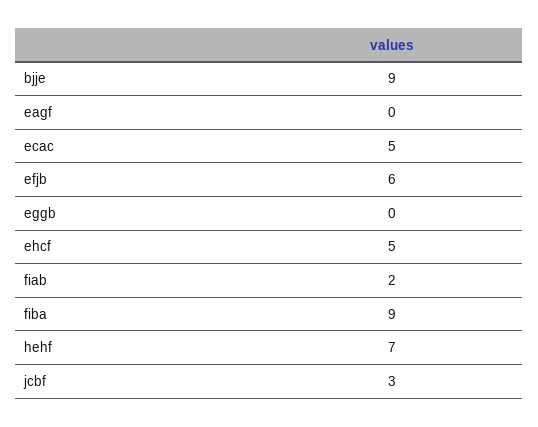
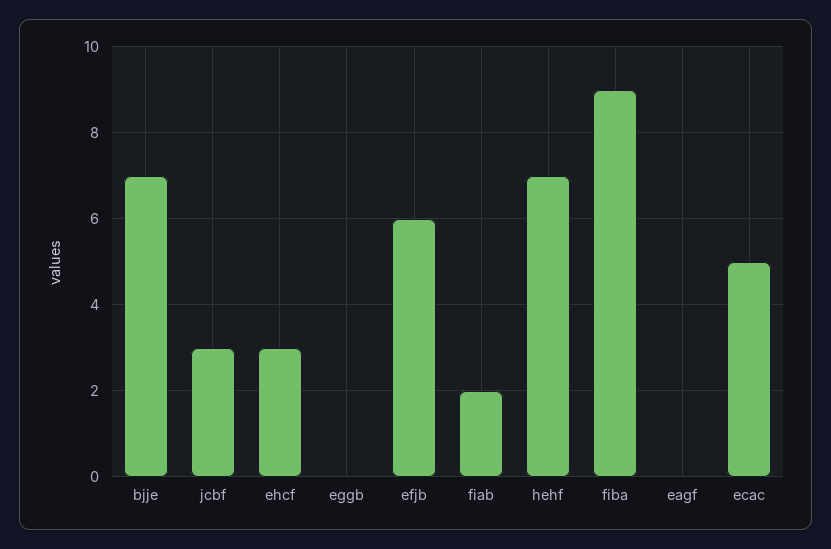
bjje: 9 -> 7
ehcf: 5 -> 3

